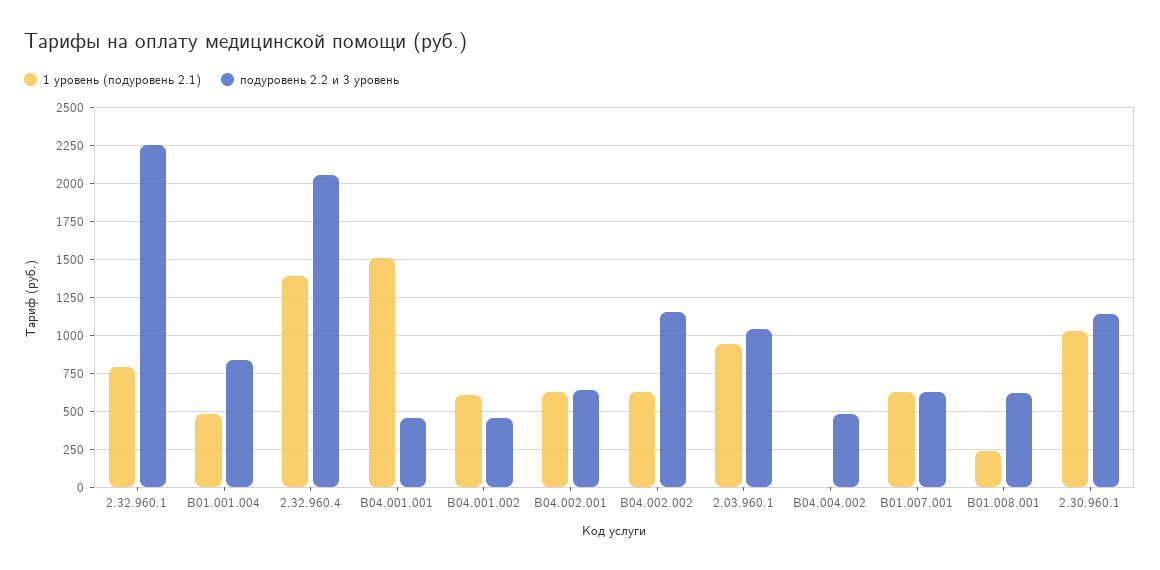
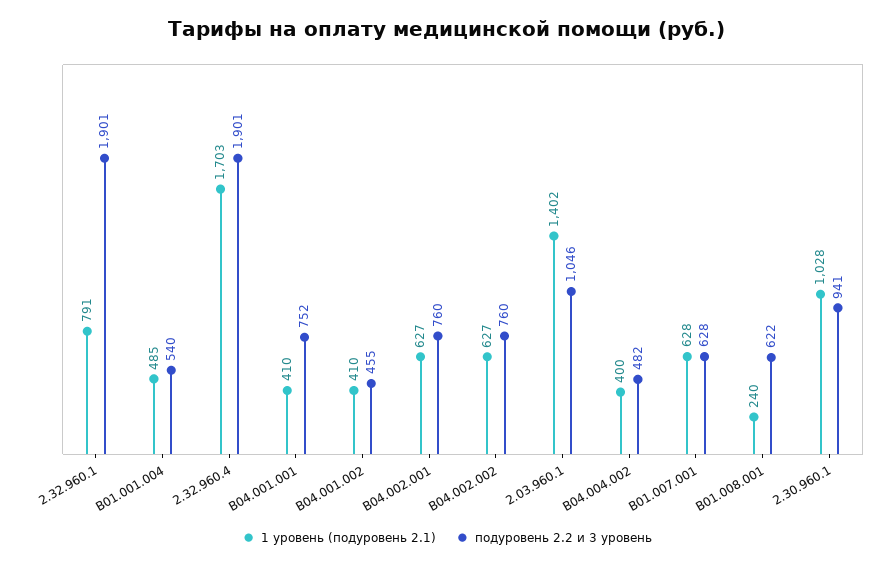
подуровень 2.2 и 3 уровень, 2.32.960.1: 2250 -> 1901
подуровень 2.2 и 3 уровень, B01.001.004: 850 -> 540
1 уровень (подуровень 2.1), 2.32.960.4: 1400 -> 1703
подуровень 2.2 и 3 уровень, 2.32.960.4: 2050 -> 1901
1 уровень (подуровень 2.1), B04.001.001: 1500 -> 410
подуровень 2.2 и 3 уровень, B04.001.001: 450 -> 752
1 уровень (подуровень 2.1), B04.001.002: 600 -> 410
подуровень 2.2 и 3 уровень, B04.002.001: 650 -> 760
подуровень 2.2 и 3 уровень, B04.002.002: 1150 -> 760
1 уровень (подуровень 2.1), 2.03.960.1: 950 -> 1402
1 уровень (подуровень 2.1), B04.004.002: 0 -> 400
подуровень 2.2 и 3 уровень, 2.30.960.1: 1150 -> 941

